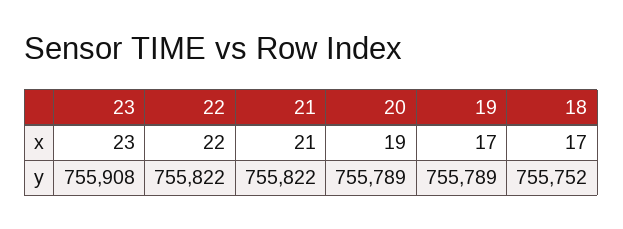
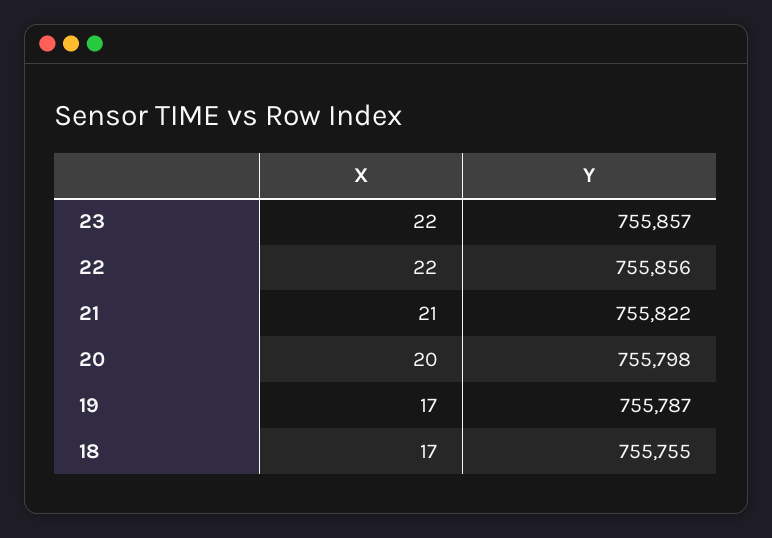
23, x: 23 -> 22
20, x: 19 -> 20
23, y: 755908 -> 755857
22, y: 755822 -> 755856
20, y: 755789 -> 755798
19, y: 755789 -> 755787
18, y: 755752 -> 755755

